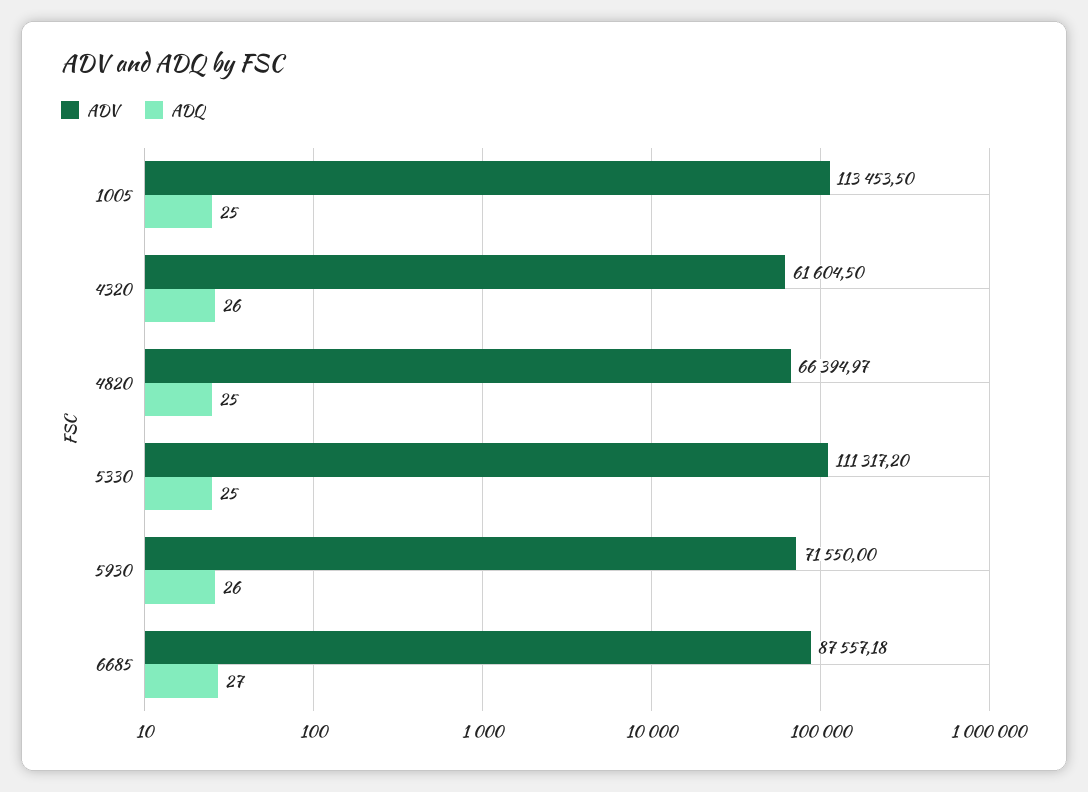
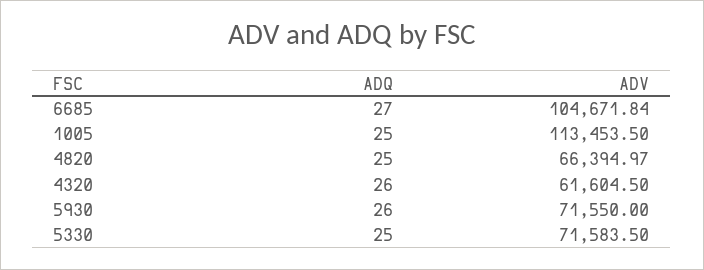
ADV, 5330: 111317.2 -> 71583.5
ADV, 6685: 87557.18 -> 104671.84

